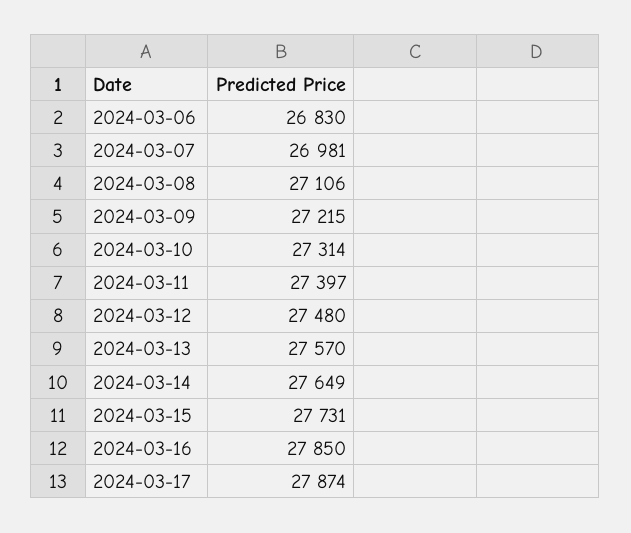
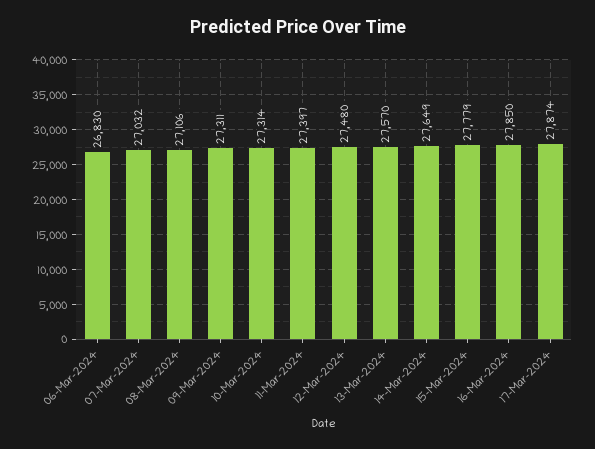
2024-03-07: 26981 -> 27032
2024-03-09: 27215 -> 27311
2024-03-15: 27731 -> 27779

